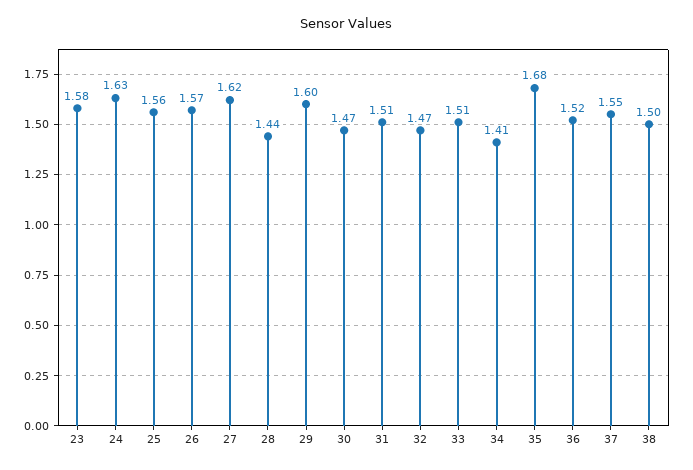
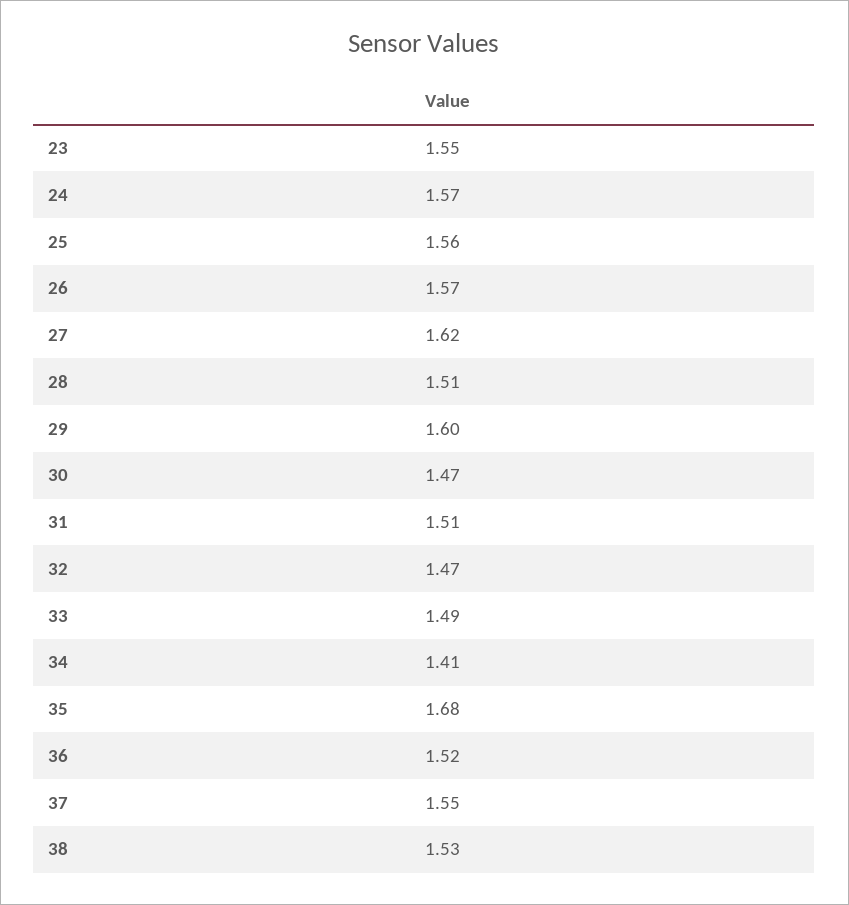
23: 1.58 -> 1.55
24: 1.63 -> 1.57
28: 1.44 -> 1.51
33: 1.51 -> 1.49
38: 1.5 -> 1.53

